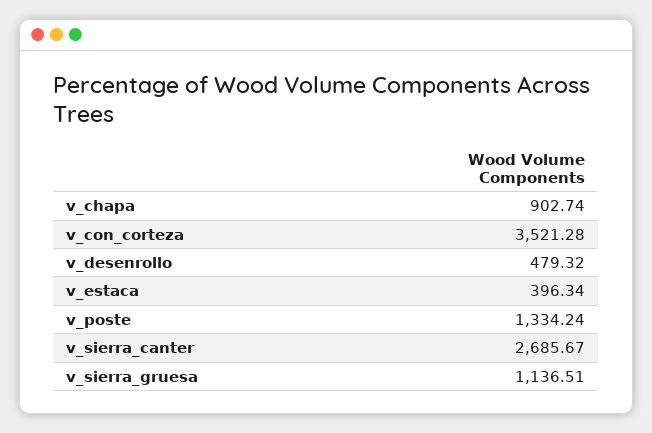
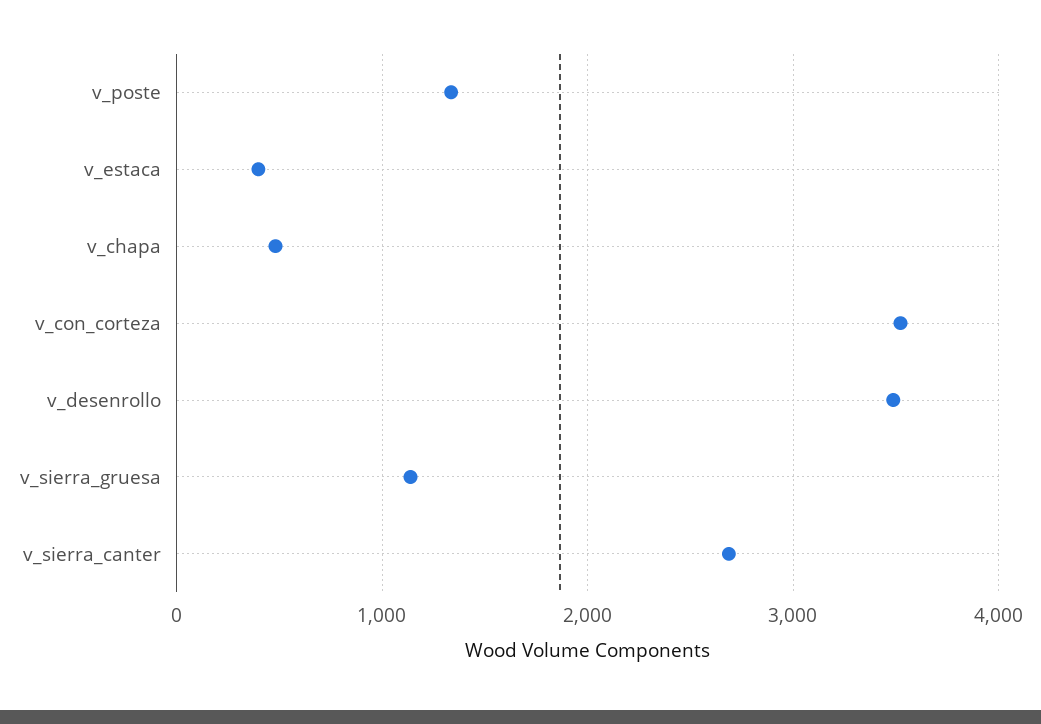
v_chapa: 902.74 -> 500
v_desenrollo: 479.32 -> 3500

